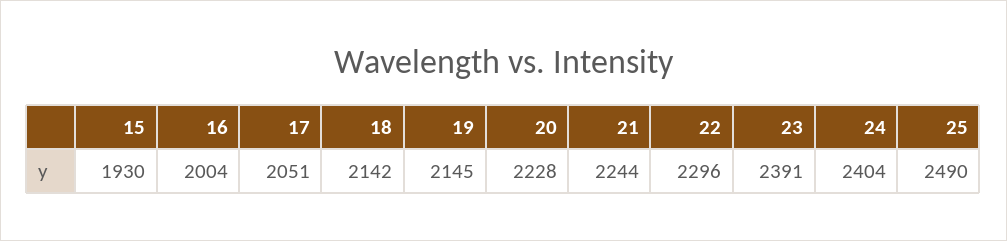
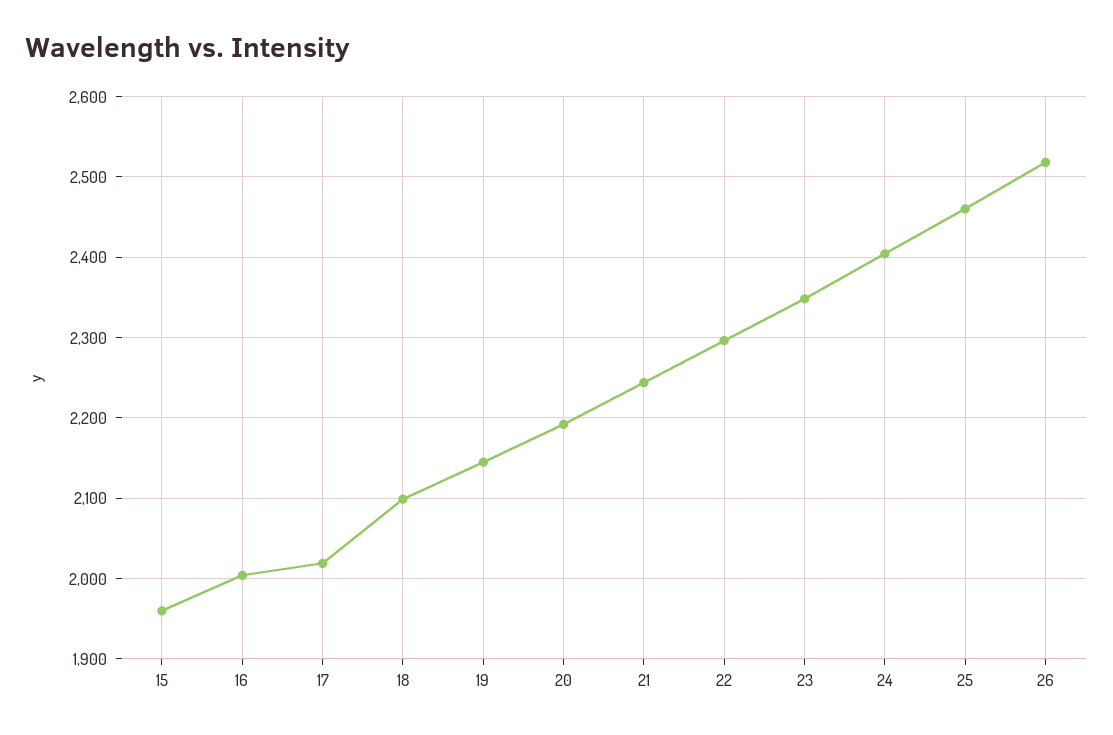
15: 1930 -> 1960
17: 2051 -> 2020
18: 2142 -> 2100
20: 2228 -> 2190
23: 2391 -> 2350
25: 2490 -> 2460
26: none -> 2520

